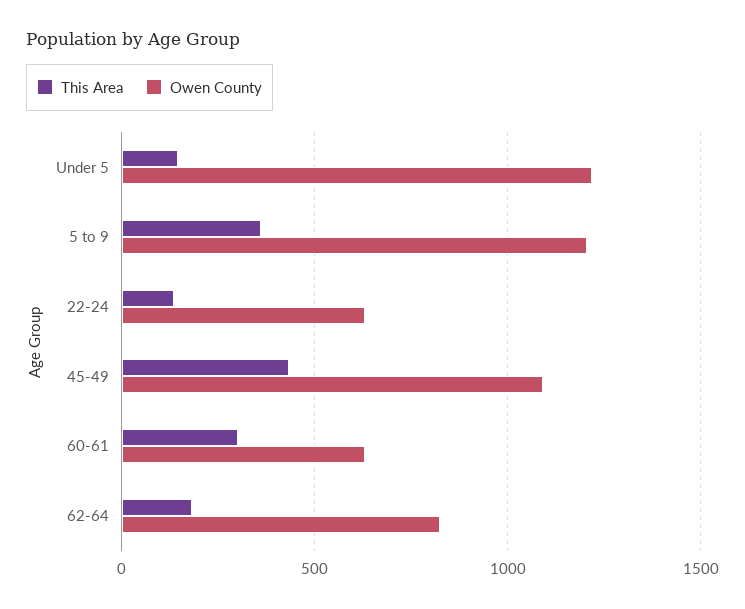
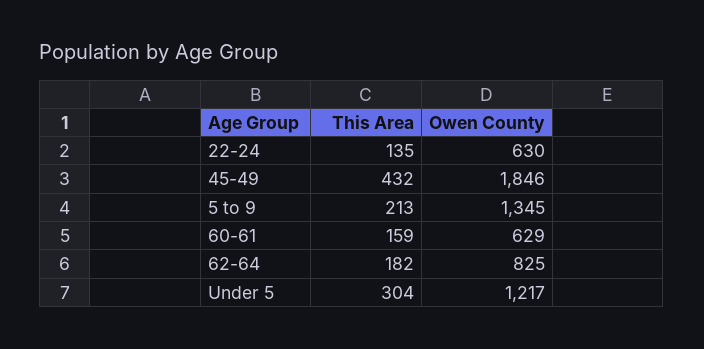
This Area, Under 5: 150 -> 304
This Area, 5 to 9: 350 -> 213
Owen County, 5 to 9: 1200 -> 1345
Owen County, 45-49: 1100 -> 1846
This Area, 60-61: 300 -> 159

